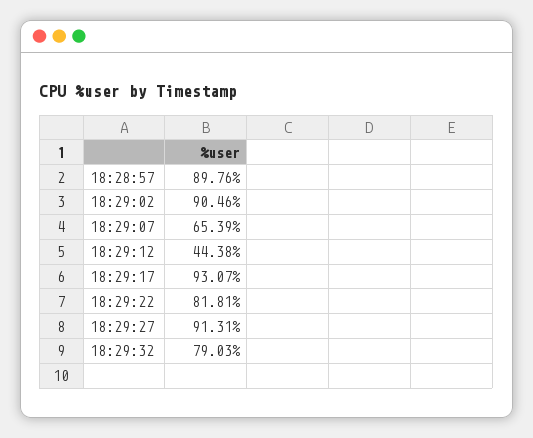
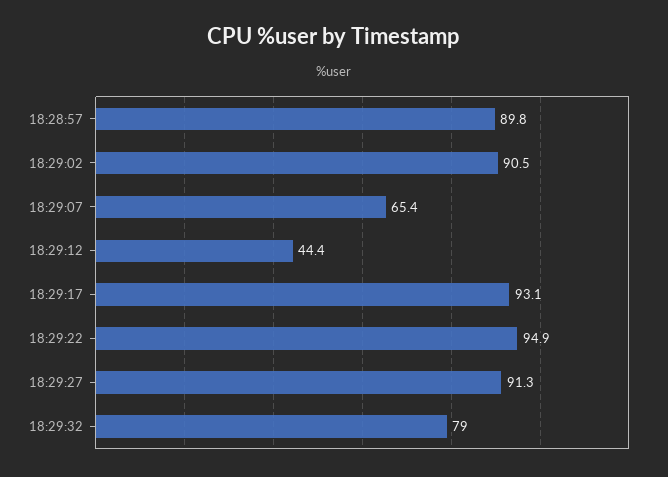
18:29:22: 81.81 -> 94.9

